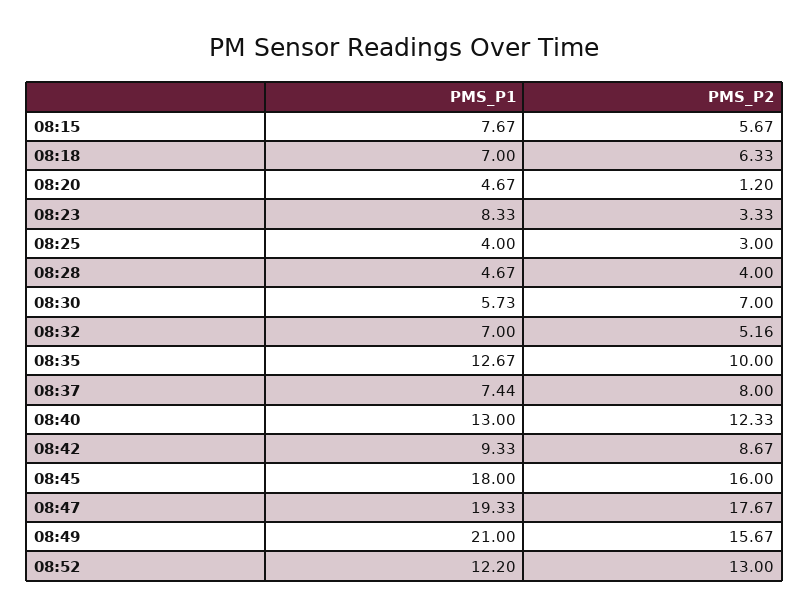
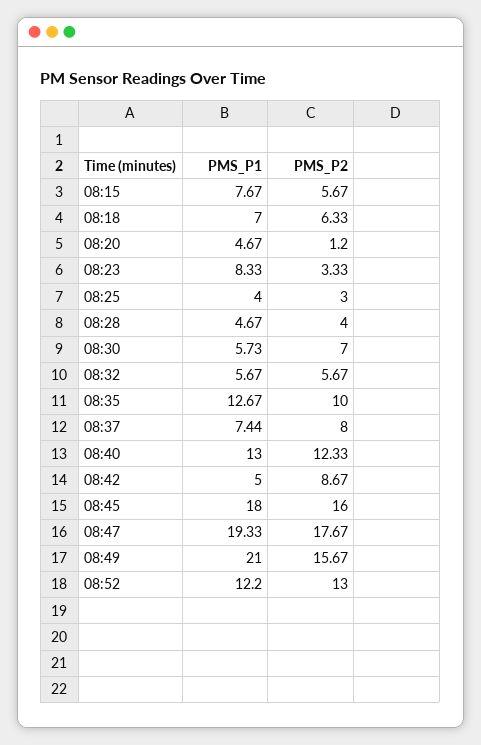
PMS_P1, 08:32: 7 -> 5.67
PMS_P2, 08:32: 5.16 -> 5.67
PMS_P1, 08:42: 9.33 -> 5

